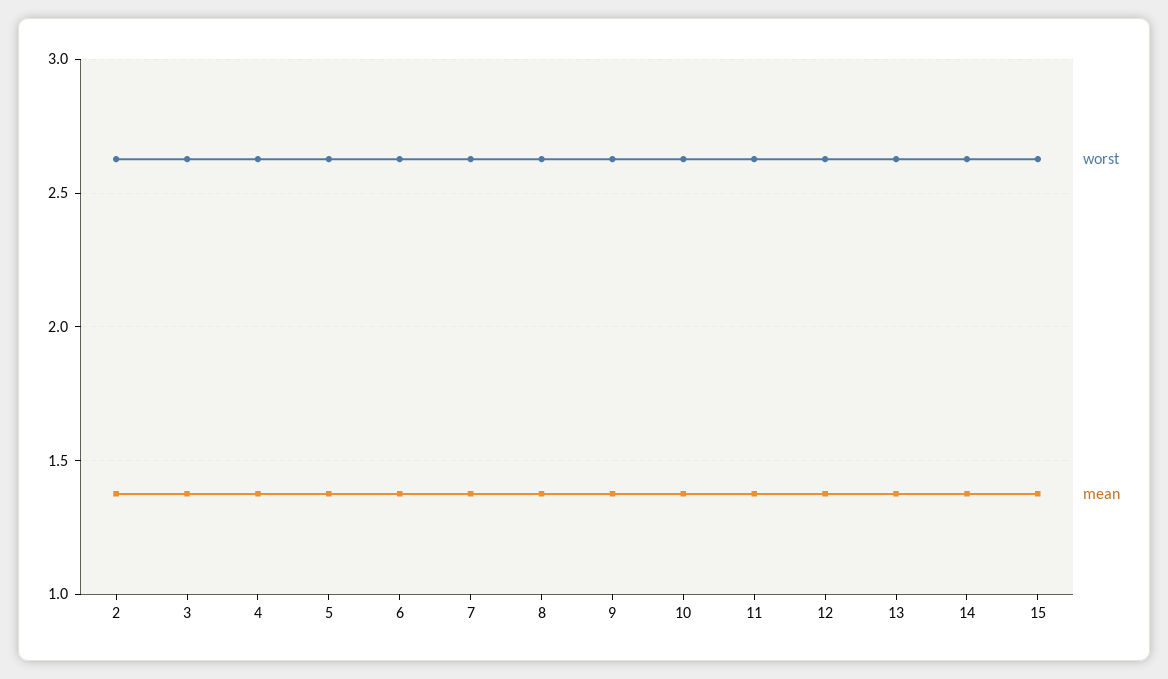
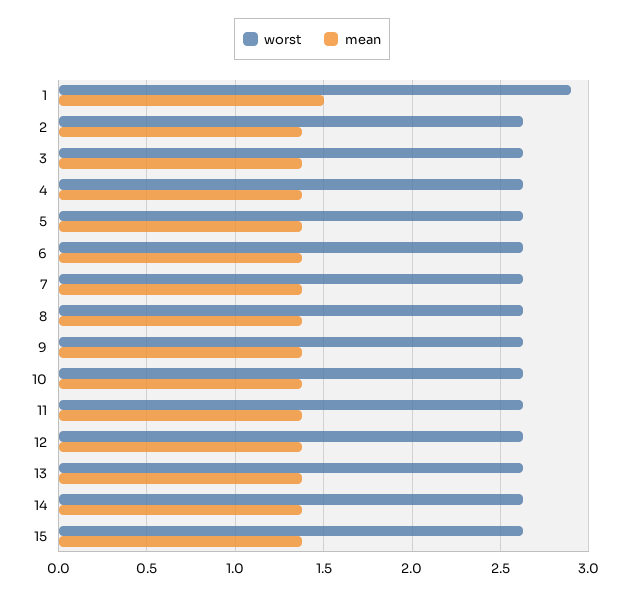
worst, 1: none -> 2.9
mean, 1: none -> 1.5

